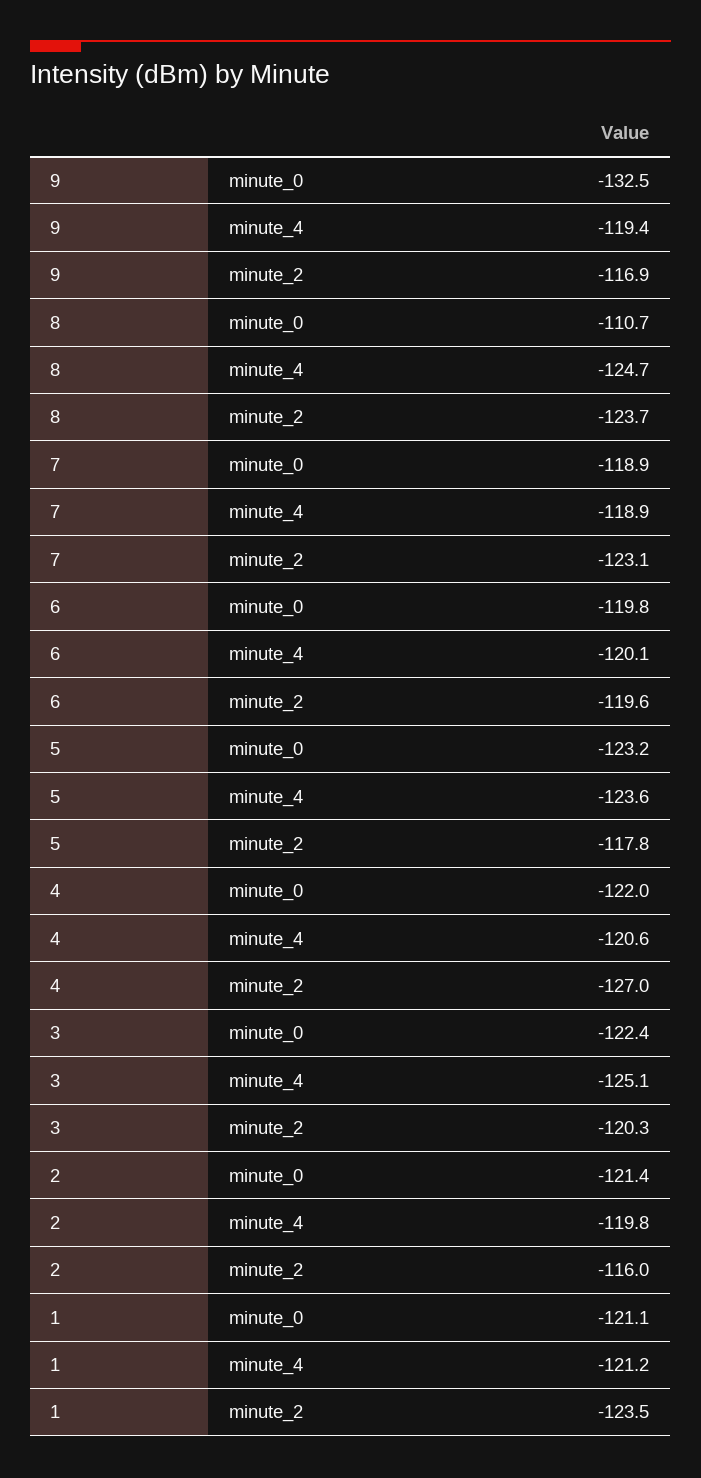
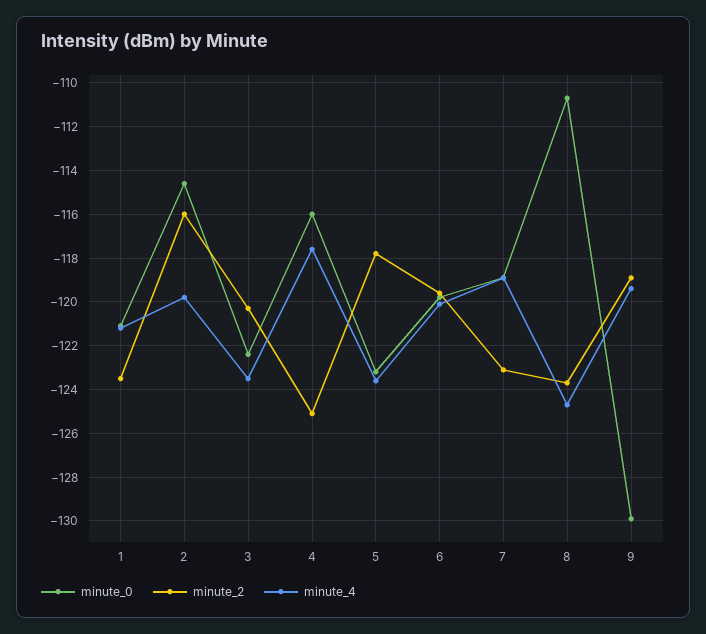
minute_0, 9: -132.5 -> -130
minute_2, 9: -116.9 -> -119
minute_0, 4: -122 -> -116
minute_4, 4: -120.6 -> -117.5
minute_2, 4: -127 -> -125
minute_4, 3: -125.1 -> -123.5
minute_0, 2: -121.4 -> -114.5

